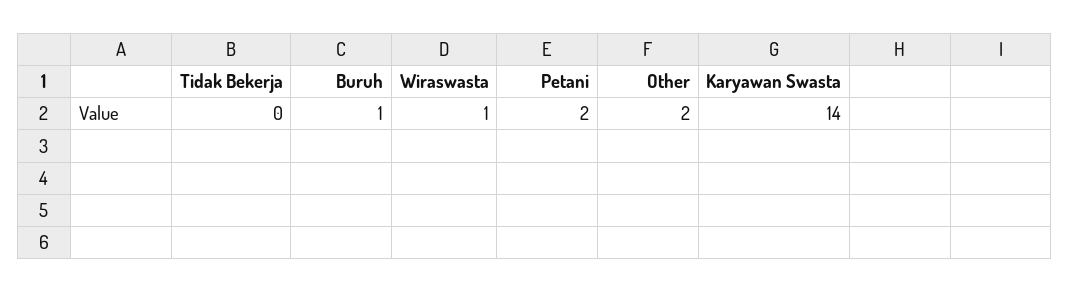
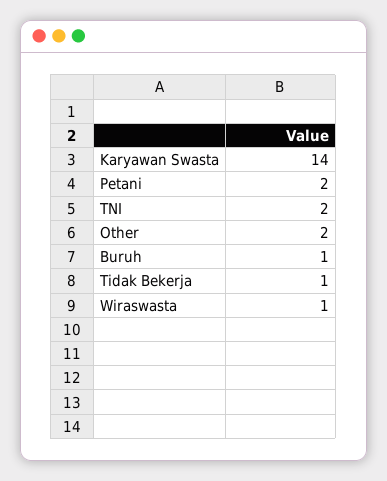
Tidak Bekerja: 0 -> 1
TNI: none -> 2

